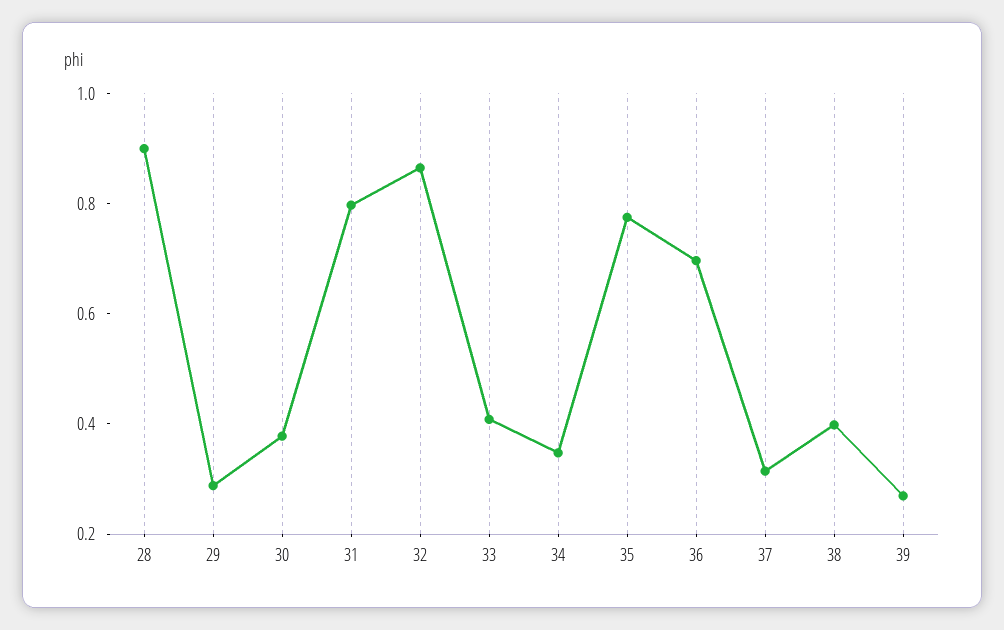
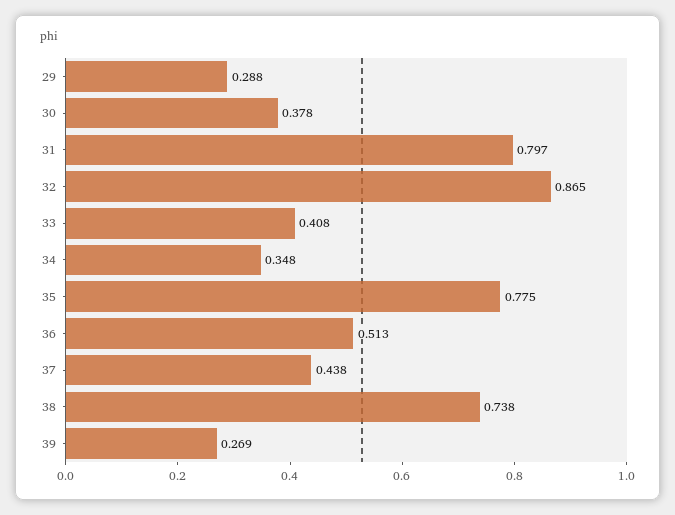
28: 0.9 -> none
36: 0.7 -> 0.513
37: 0.3 -> 0.438
38: 0.4 -> 0.738

